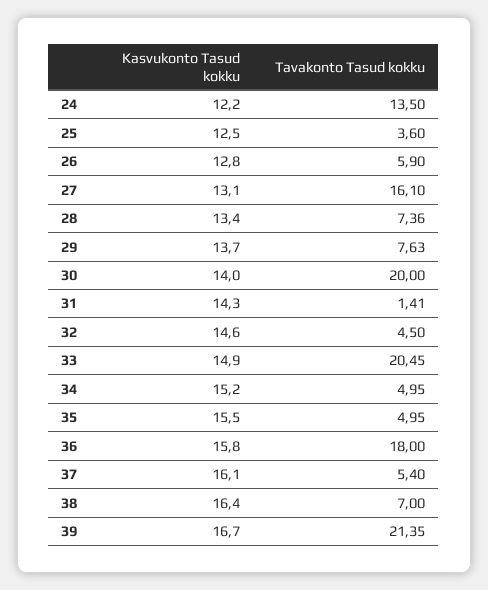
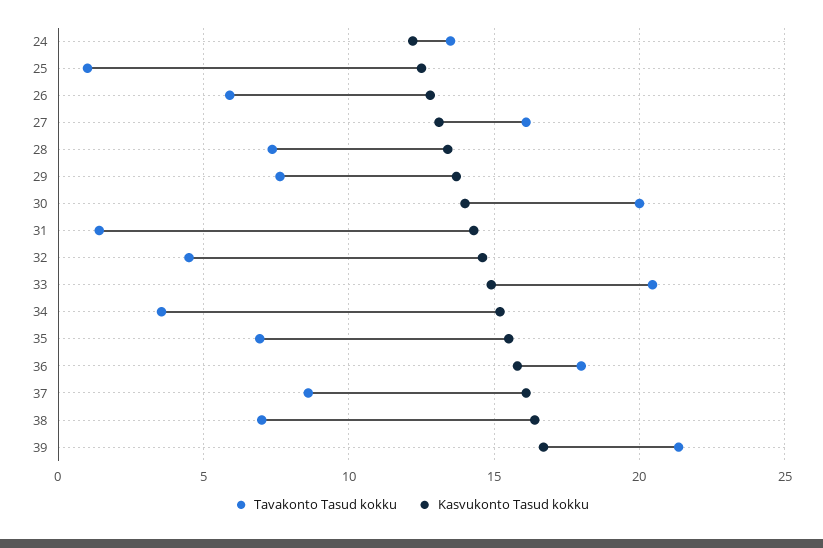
Tavakonto Tasud kokku, 25: 3.6 -> 1
Tavakonto Tasud kokku, 34: 4.95 -> 3.5
Tavakonto Tasud kokku, 35: 4.95 -> 7
Tavakonto Tasud kokku, 37: 5.4 -> 8.5

